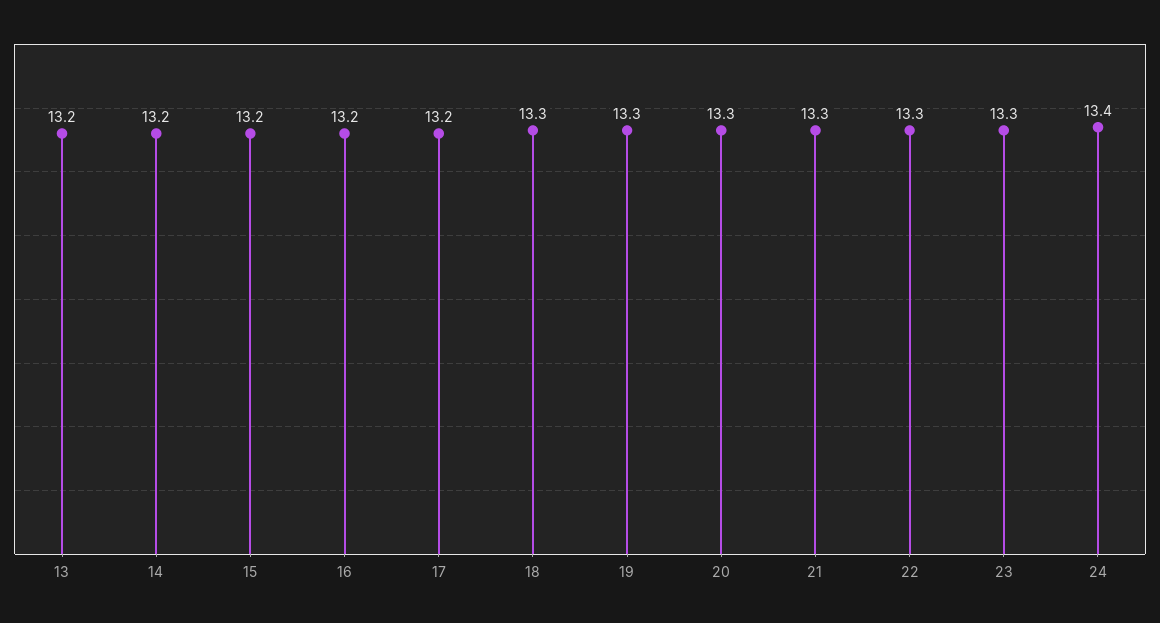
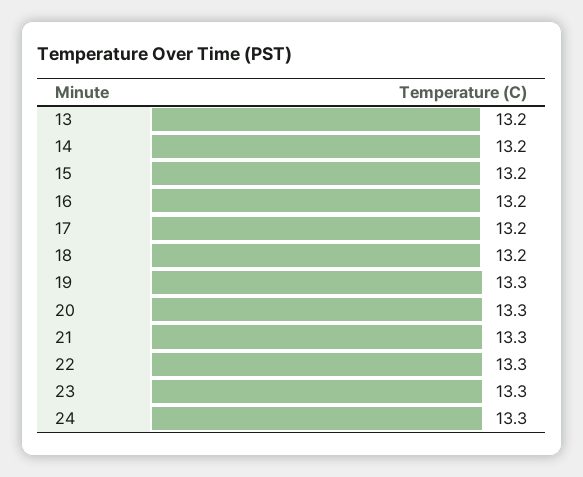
18: 13.3 -> 13.2
24: 13.4 -> 13.3

